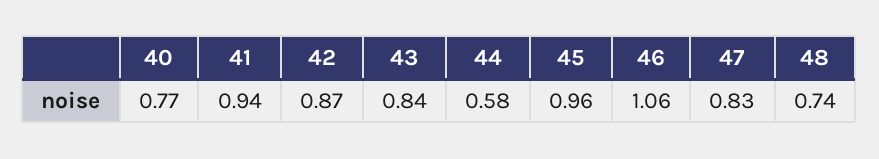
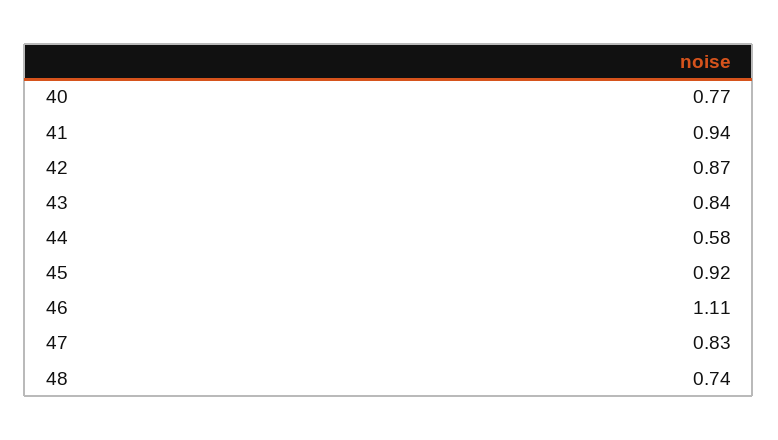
45: 0.96 -> 0.92
46: 1.06 -> 1.11

